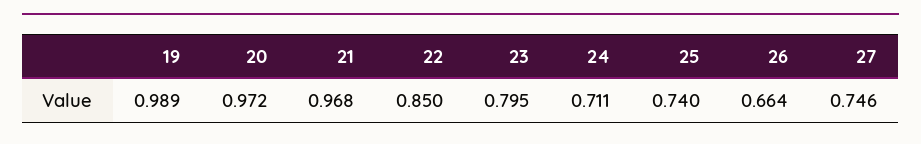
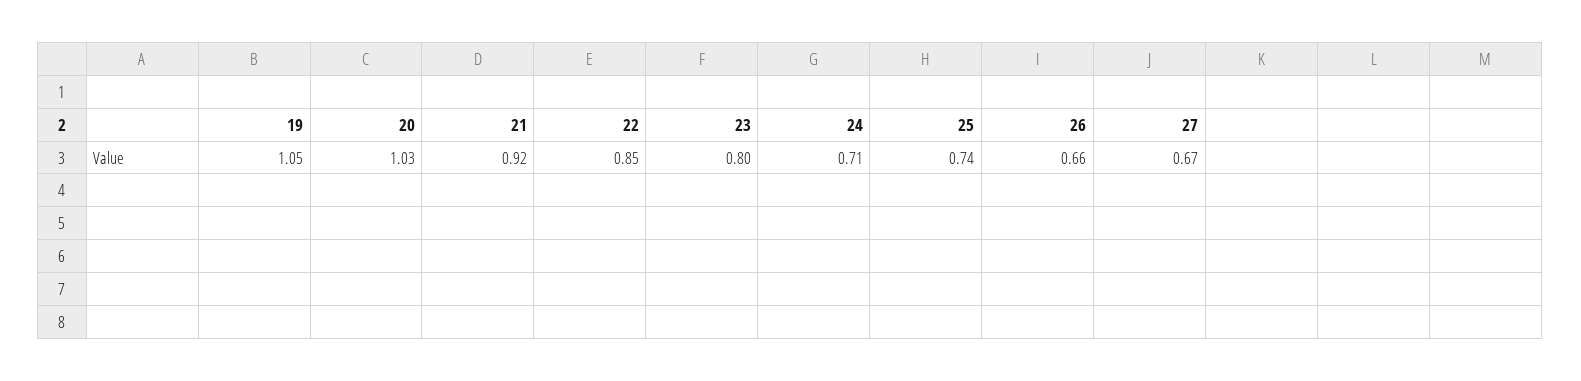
19: 0.989 -> 1.05
20: 0.972 -> 1.03
21: 0.968 -> 0.92
27: 0.746 -> 0.67

